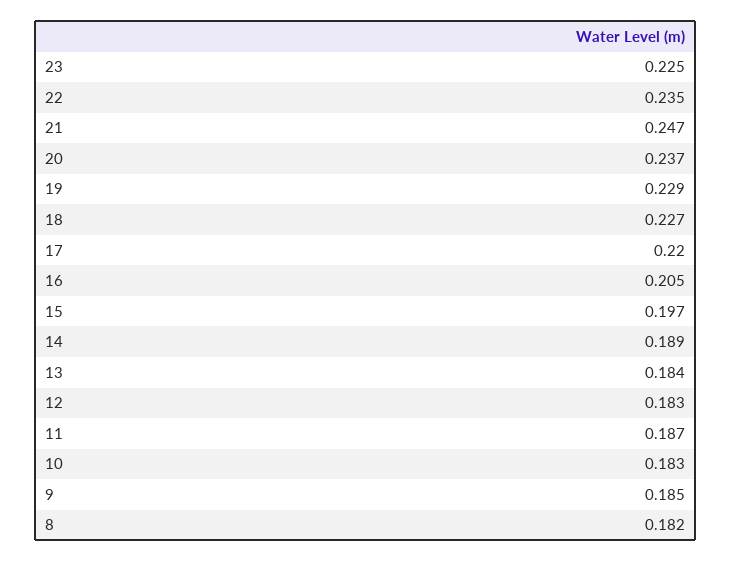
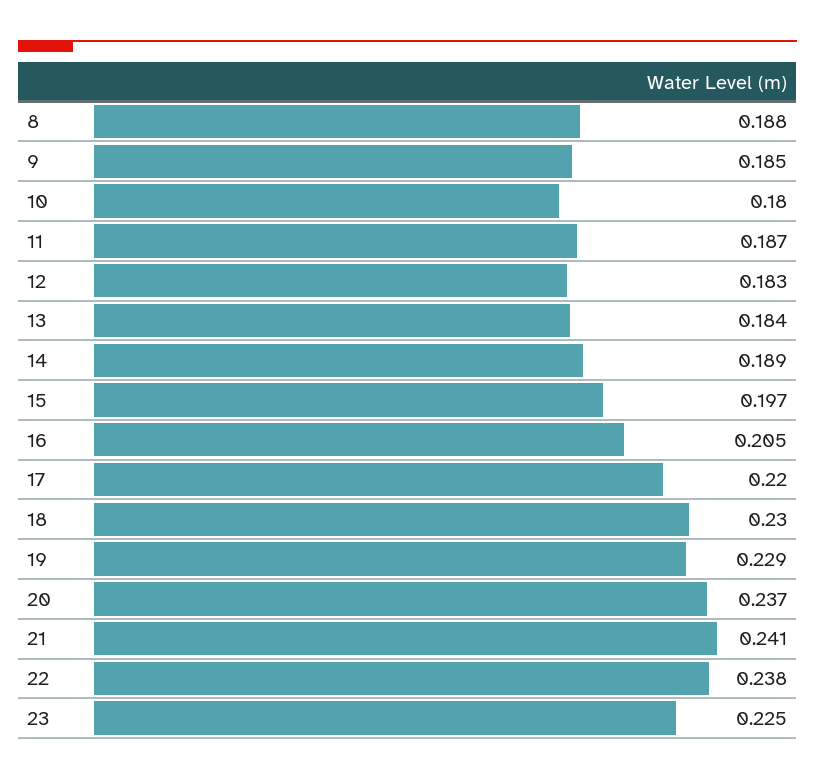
22: 0.235 -> 0.238
21: 0.247 -> 0.241
18: 0.227 -> 0.23
10: 0.183 -> 0.18
8: 0.182 -> 0.188

